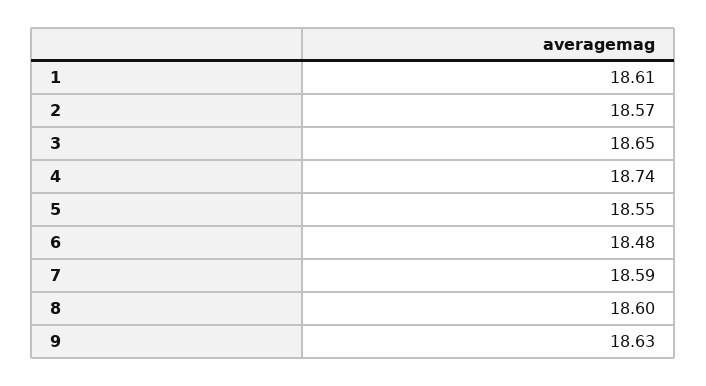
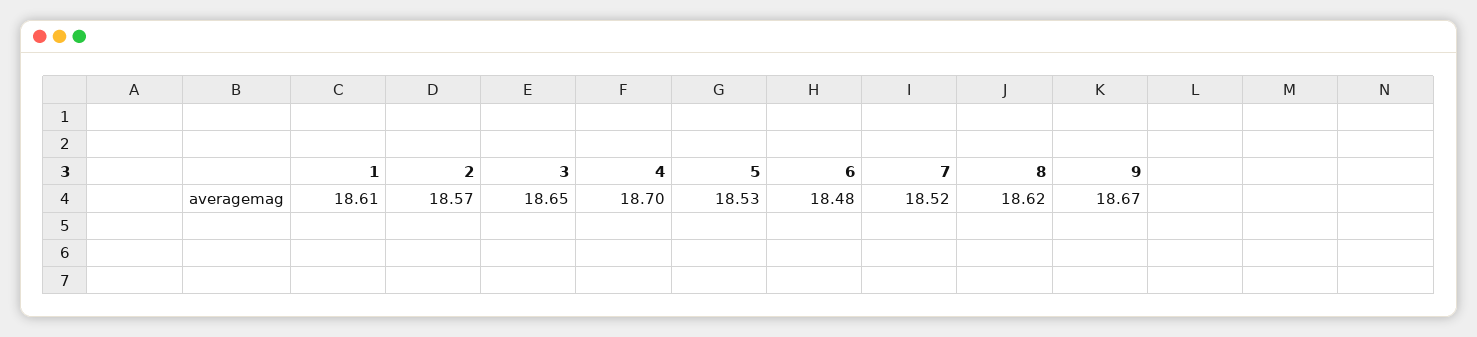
4: 18.74 -> 18.7
5: 18.55 -> 18.53
7: 18.59 -> 18.52
8: 18.6 -> 18.62
9: 18.63 -> 18.67

